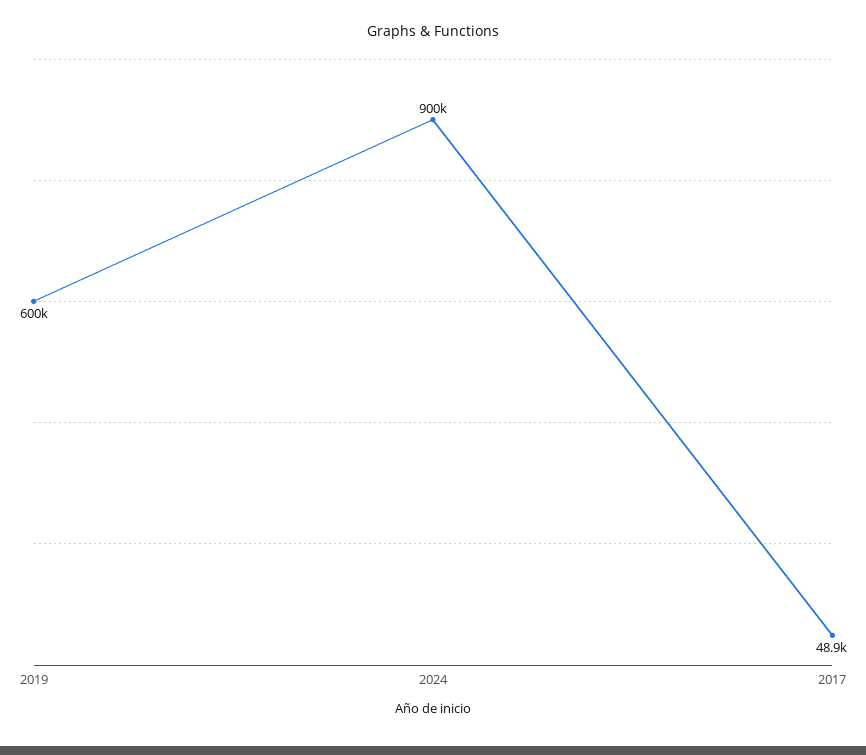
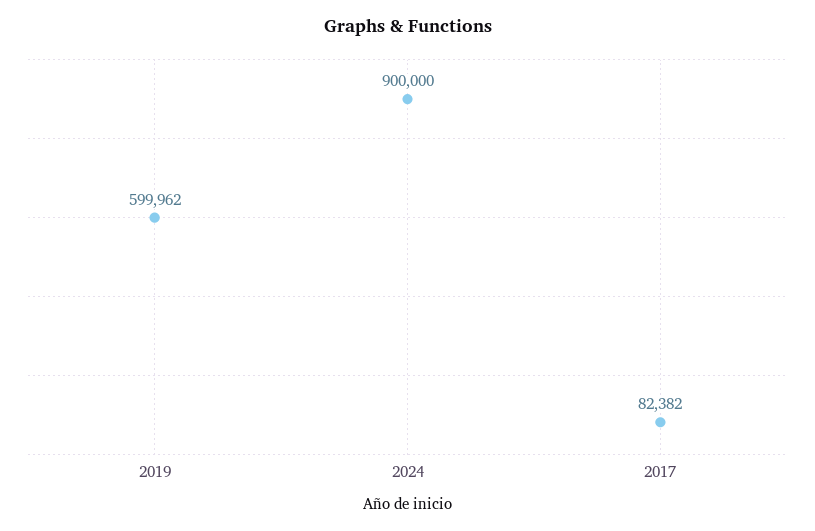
2017: 48900 -> 82382

